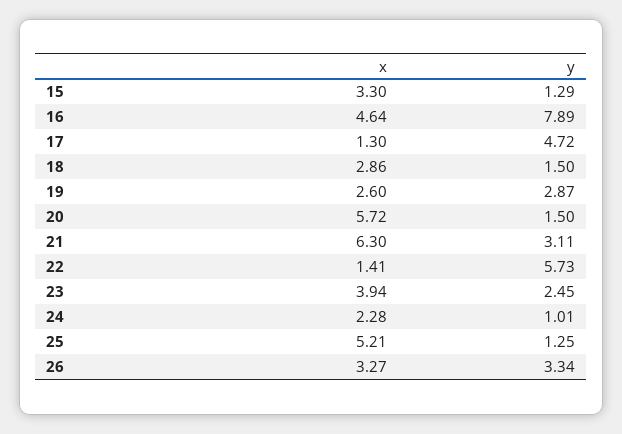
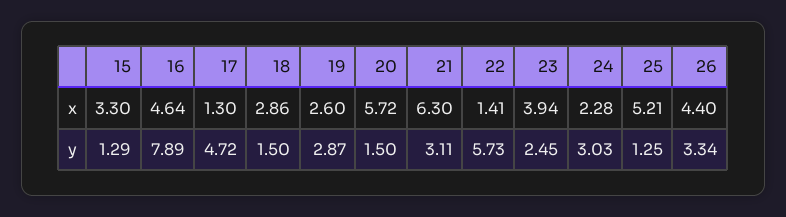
y, 24: 1.01 -> 3.03
x, 26: 3.27 -> 4.4

